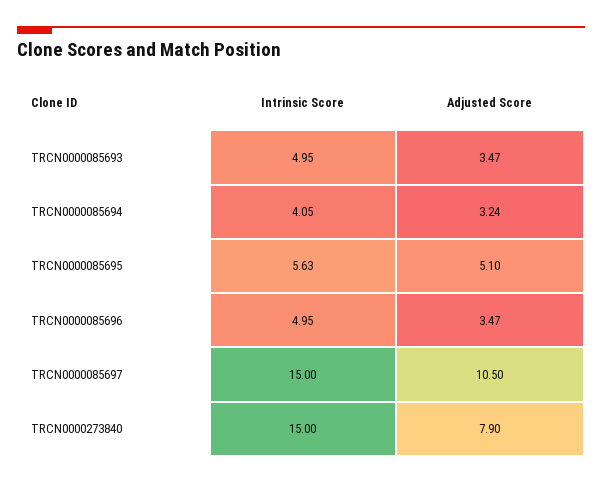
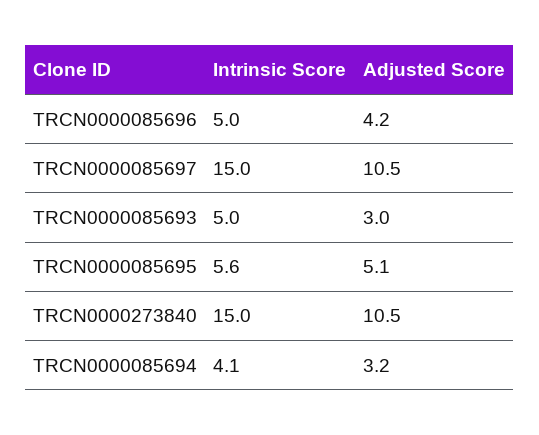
Adjusted Score, TRCN0000085693: 3.47 -> 3
Adjusted Score, TRCN0000085696: 3.47 -> 4.2
Adjusted Score, TRCN0000273840: 7.9 -> 10.5

